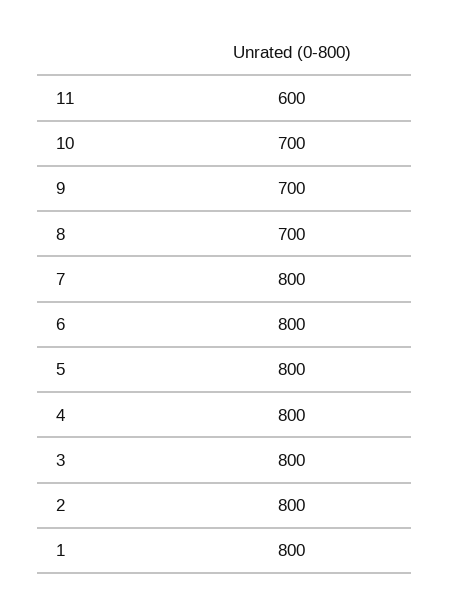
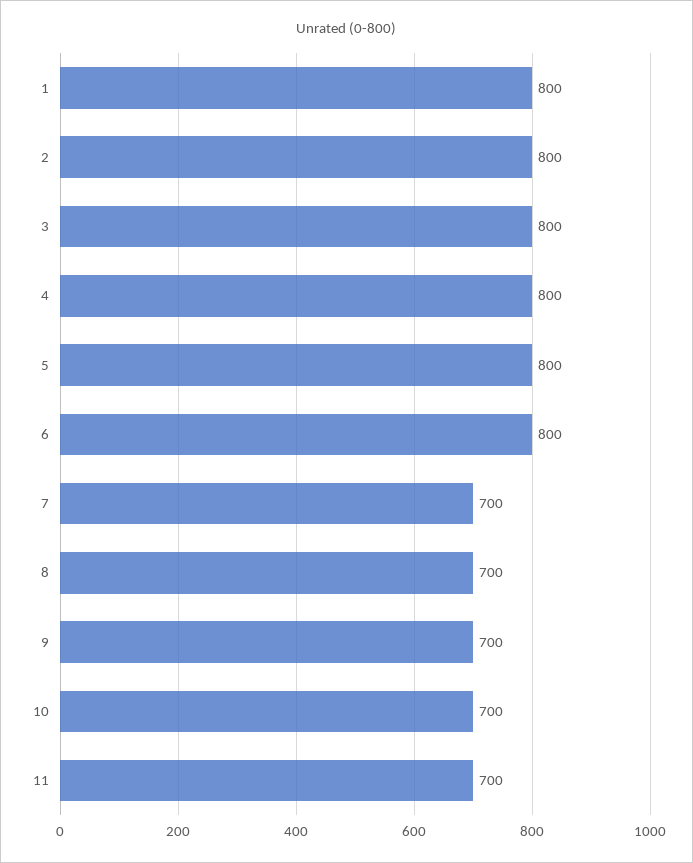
11: 600 -> 700
7: 800 -> 700

